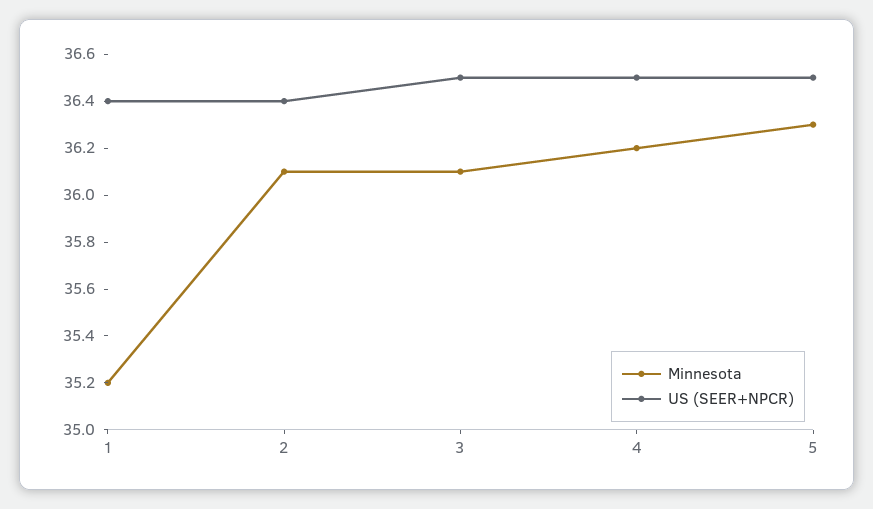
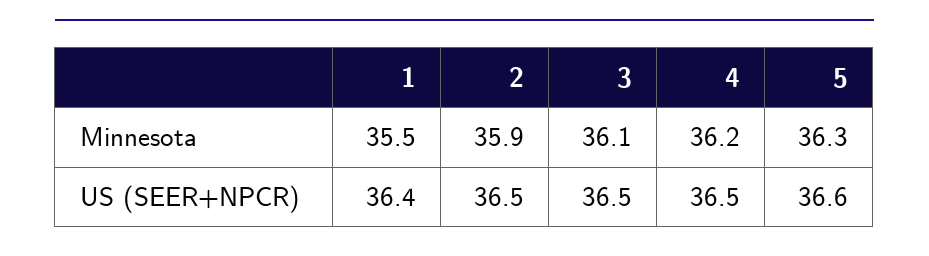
Minnesota, 1: 35.2 -> 35.5
Minnesota, 2: 36.1 -> 35.9
US (SEER+NPCR), 2: 36.4 -> 36.5
US (SEER+NPCR), 5: 36.5 -> 36.6

